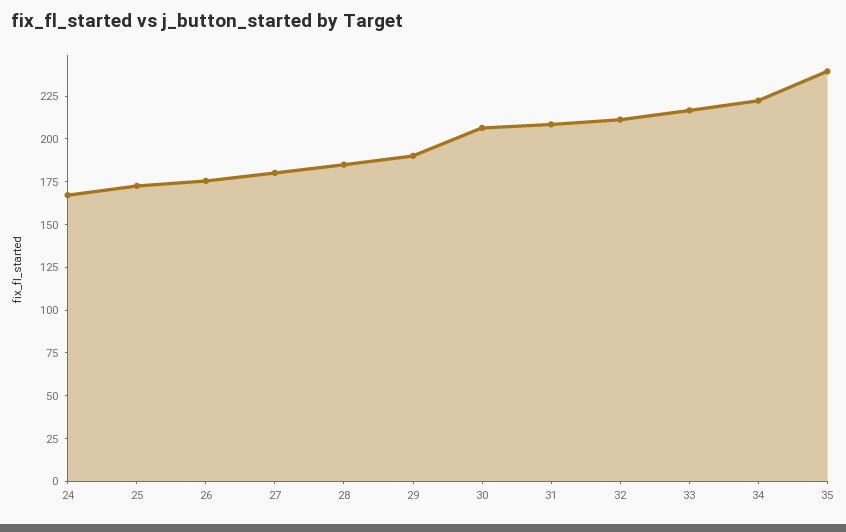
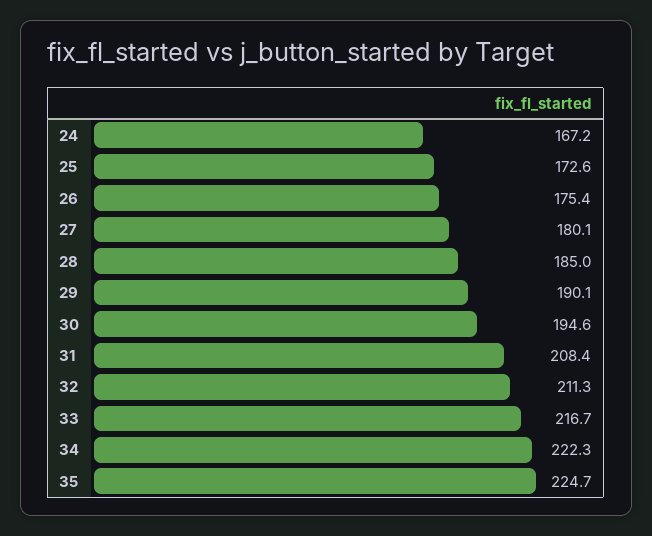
30: 205 -> 194.6
35: 240 -> 224.7

